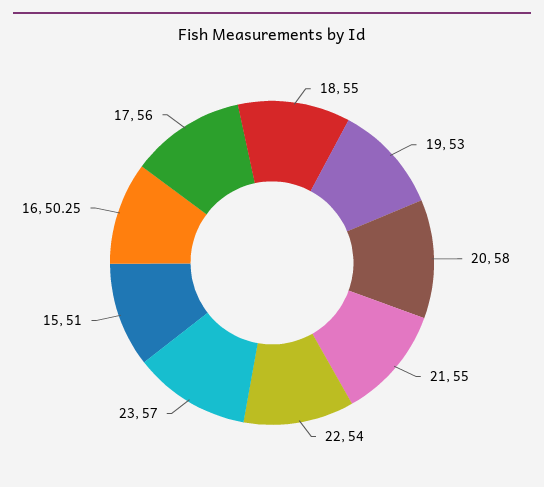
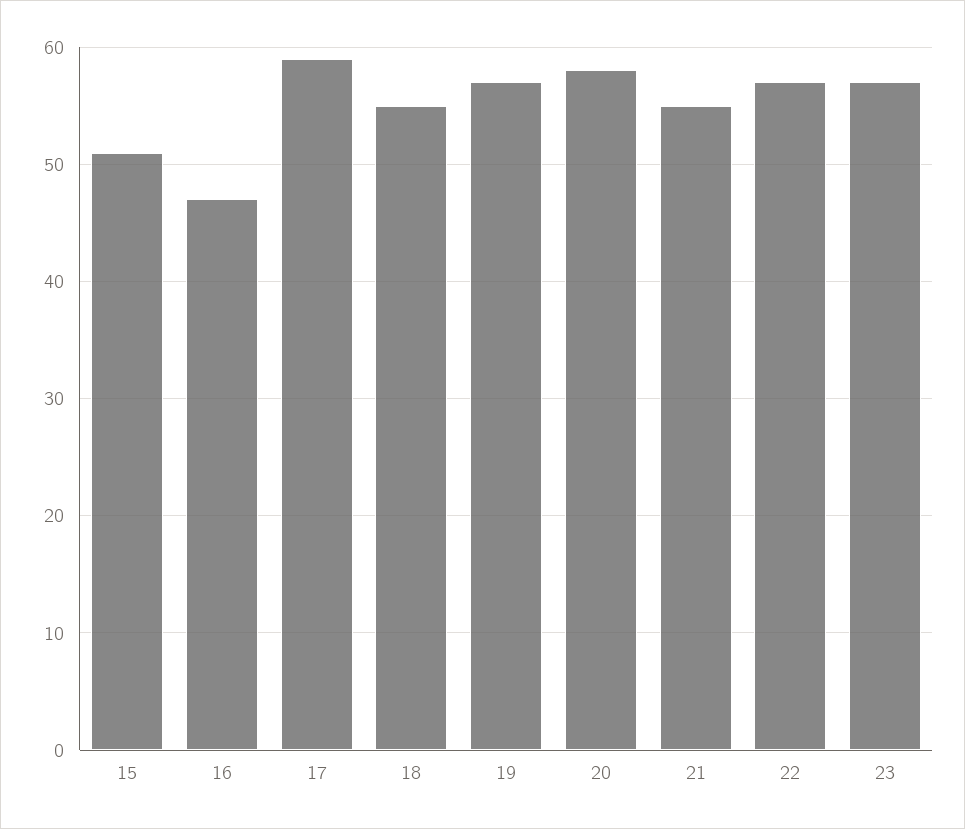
19: 53 -> 57
22: 54 -> 57
16: 50.25 -> 47
17: 56 -> 59

